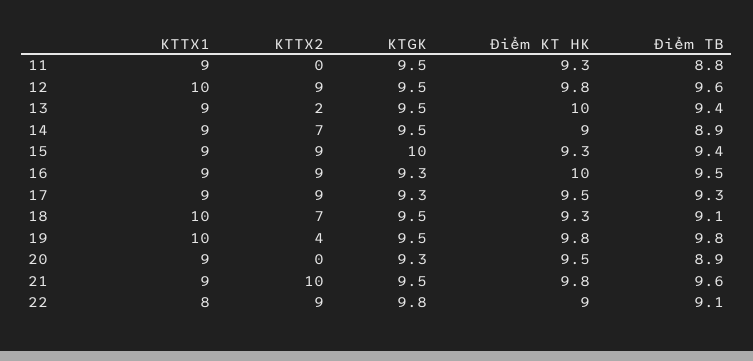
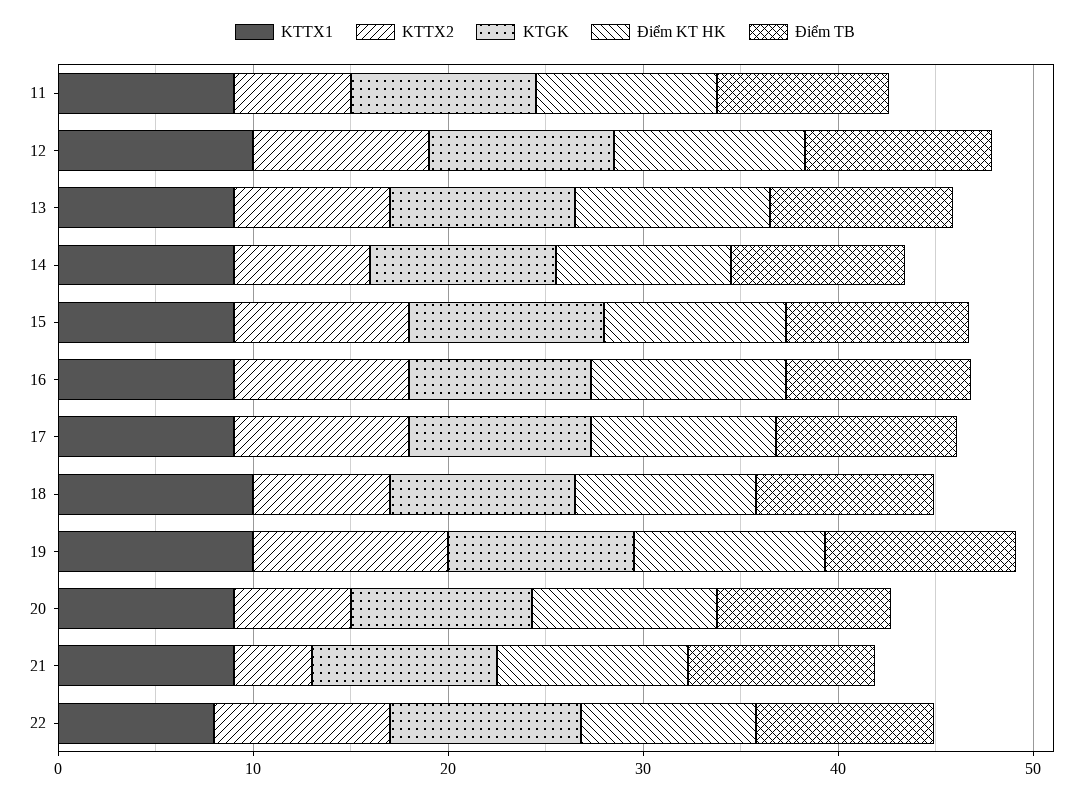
KTTX2, 11: 0 -> 6
KTTX2, 13: 2 -> 8
KTTX2, 19: 4 -> 10
KTTX2, 20: 0 -> 6
KTTX2, 21: 10 -> 4

